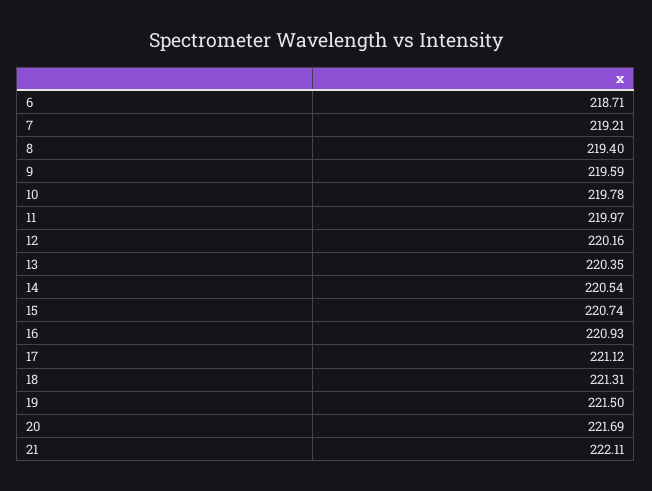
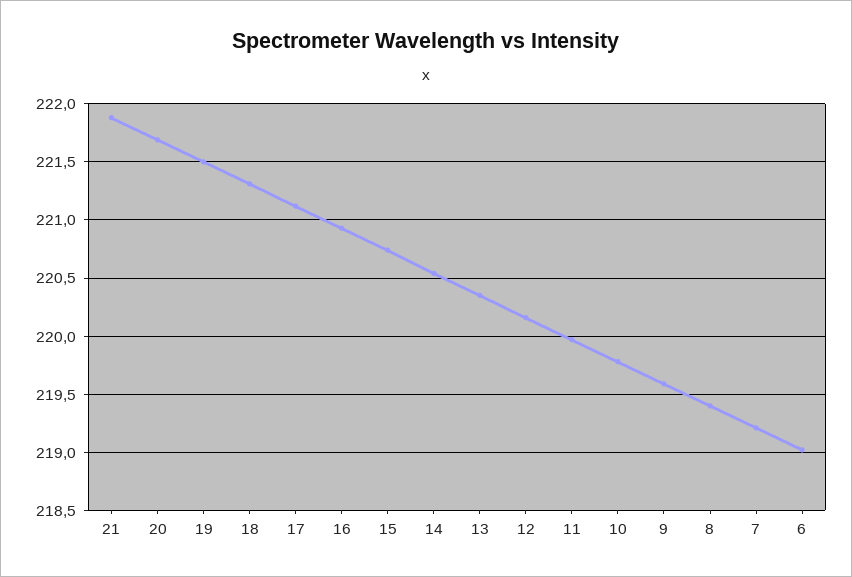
6: 218.71 -> 219
21: 222.11 -> 221.9

